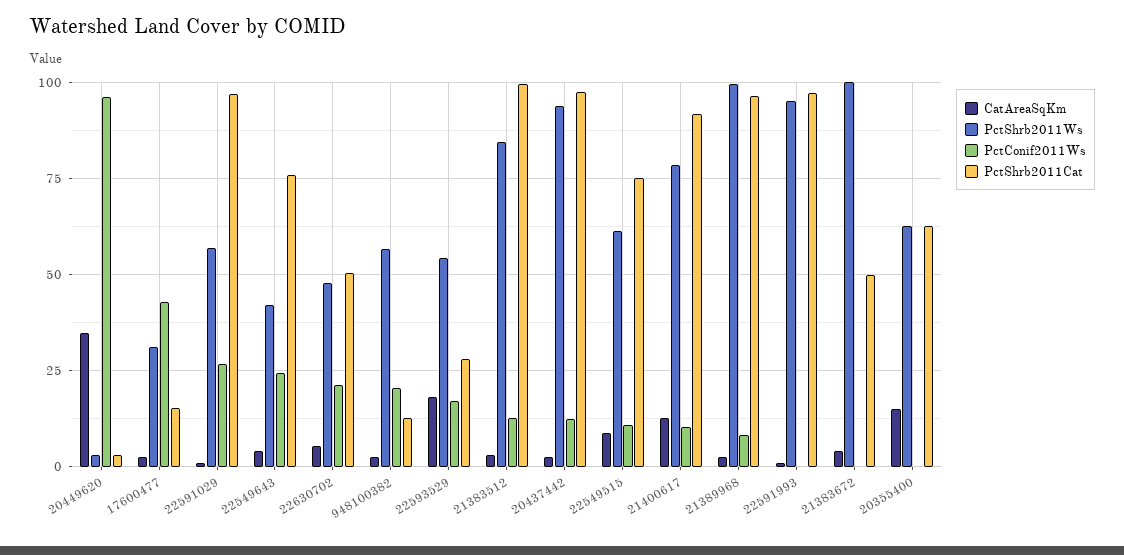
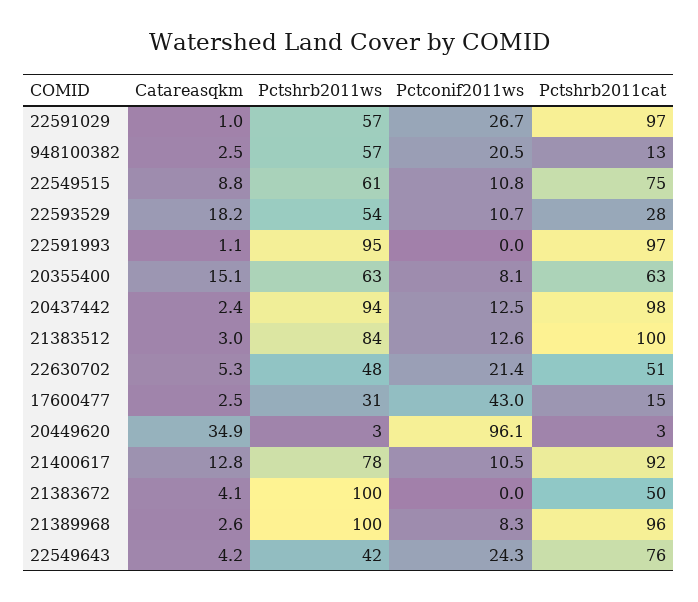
PctConif2011Ws, 22593529: 17.5 -> 10.7
PctConif2011Ws, 20355400: 0 -> 8.1

